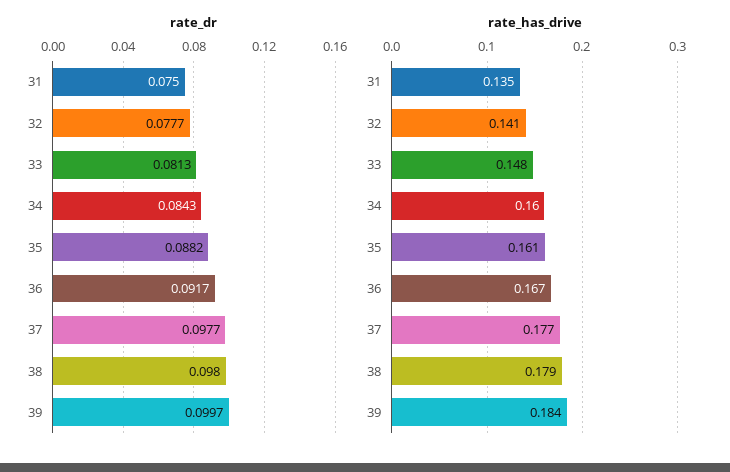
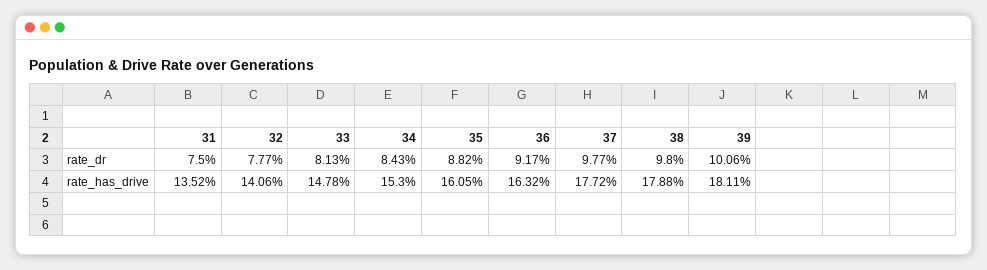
rate_dr, 39: 0.0997 -> 0.1006
rate_has_drive, 34: 0.16 -> 0.153
rate_has_drive, 36: 0.167 -> 0.1632
rate_has_drive, 39: 0.184 -> 0.1811

